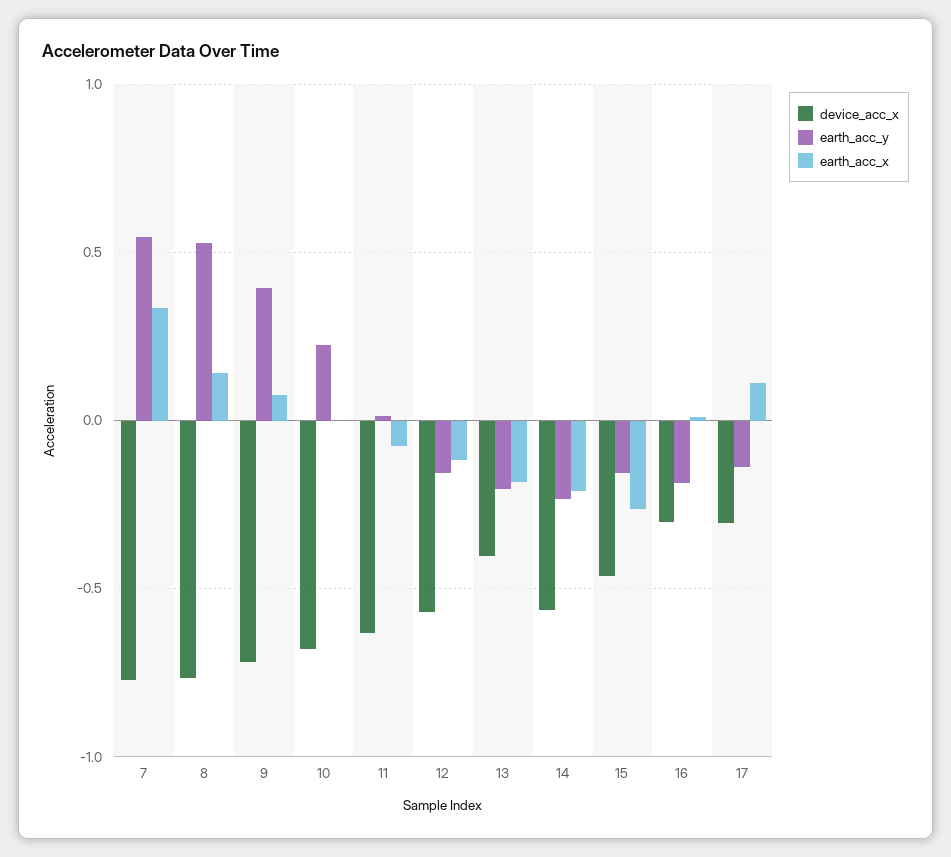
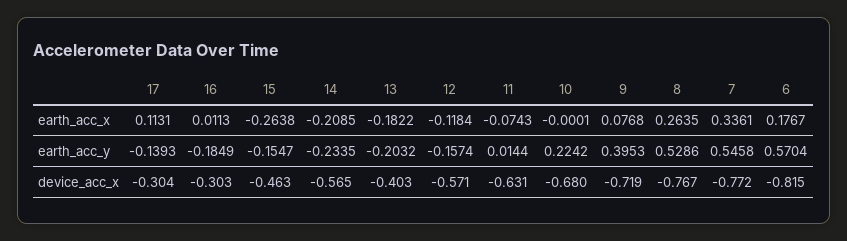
earth_acc_x, 8: 0.15 -> 0.2635
earth_acc_x, 6: none -> 0.1767
earth_acc_y, 6: none -> 0.5704
device_acc_x, 6: none -> -0.815

